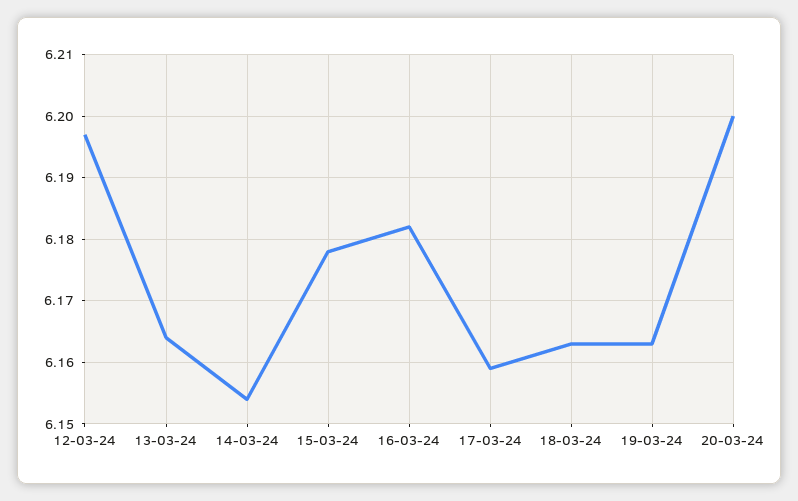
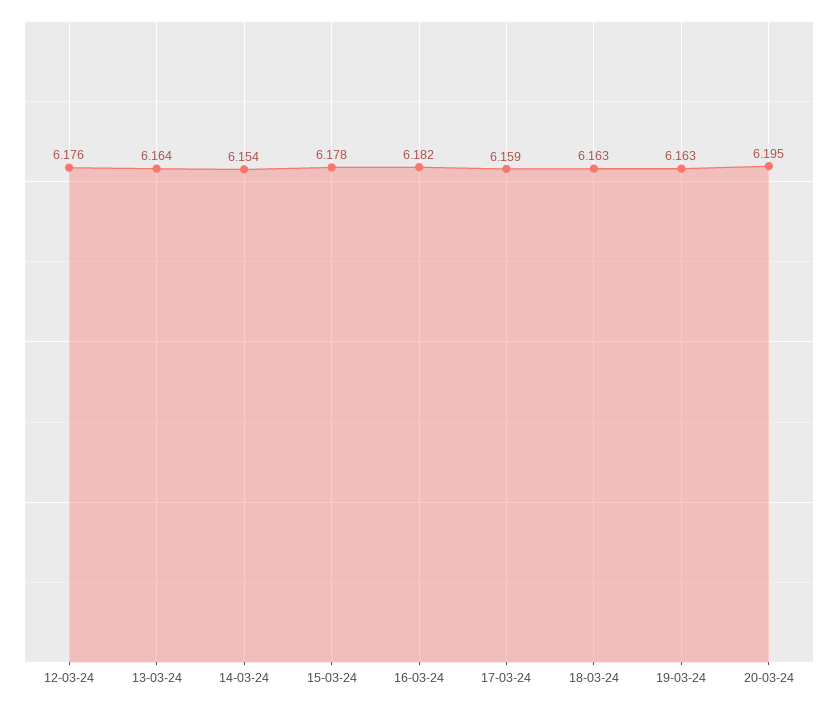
12-03-24: 6.197 -> 6.176
20-03-24: 6.2 -> 6.195

